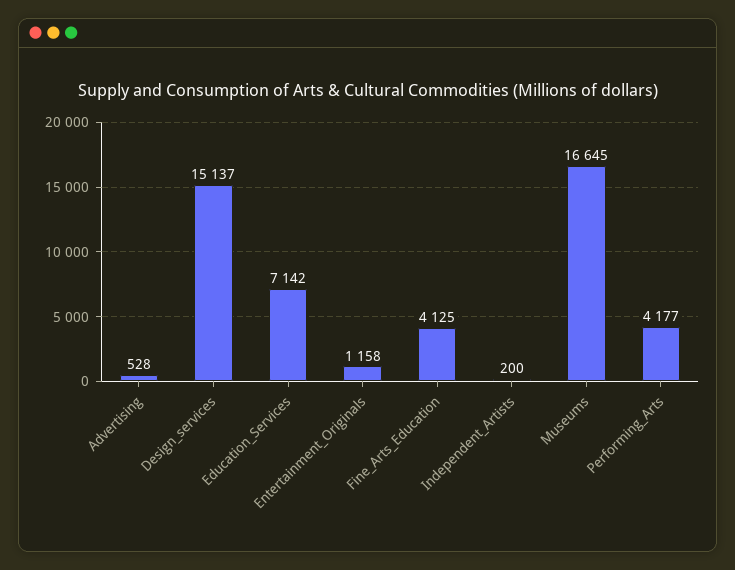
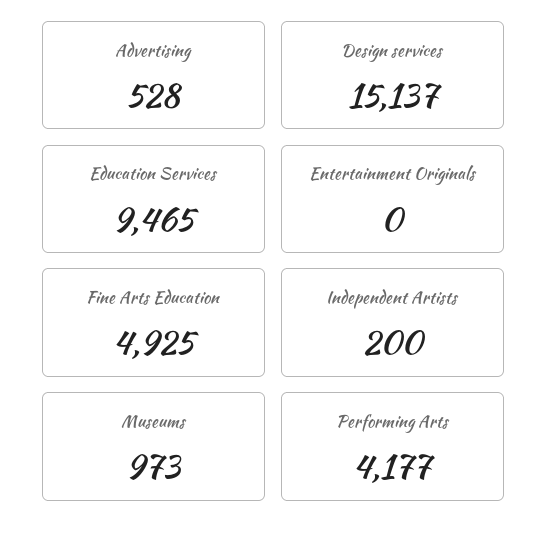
Education_Services: 7142 -> 9465
Entertainment_Originals: 1158 -> 0
Fine_Arts_Education: 4125 -> 4925
Museums: 16645 -> 973

